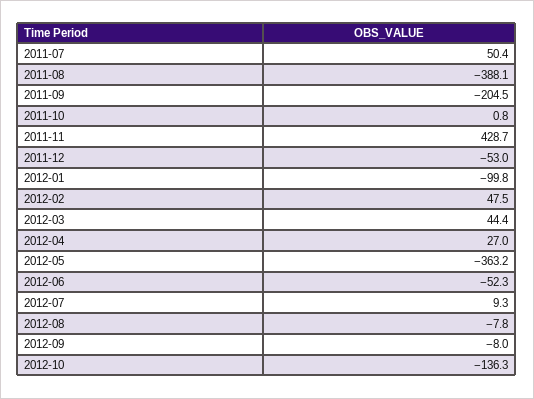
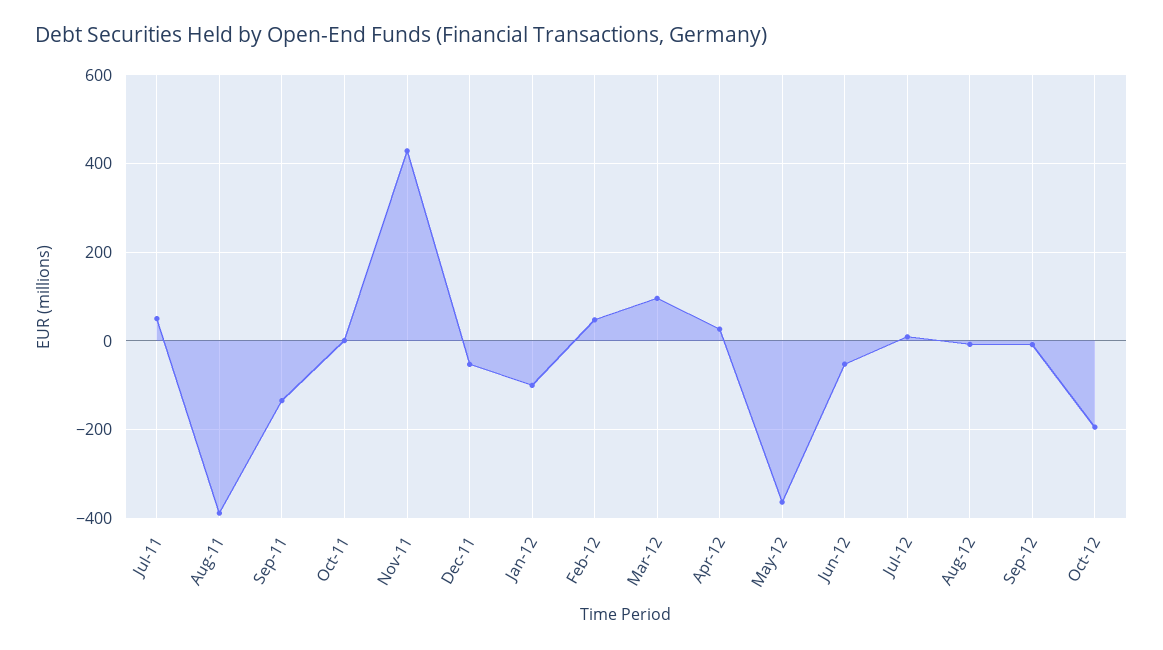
2011-09: -204.5 -> -140
2012-03: 44.4 -> 100
2012-10: -136.3 -> -200

